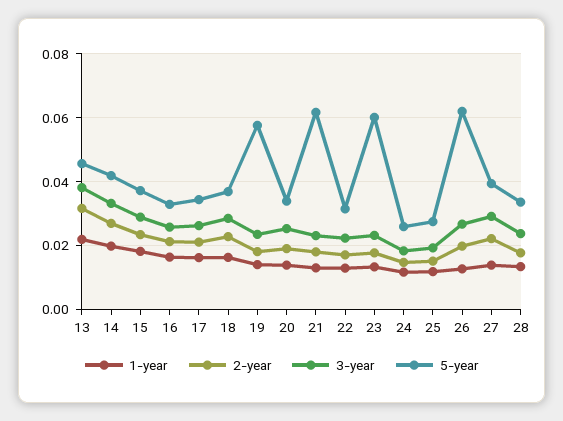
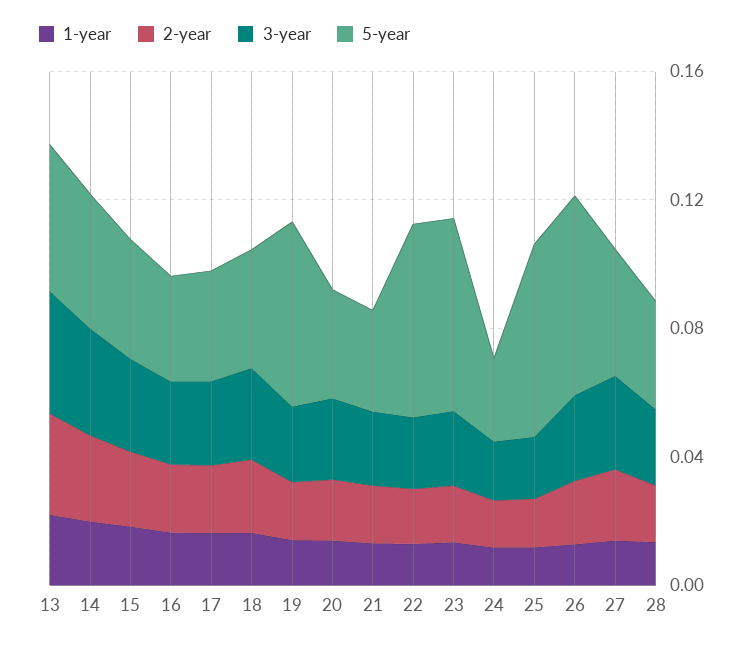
5-year, 21: 0.062 -> 0.03
5-year, 22: 0.032 -> 0.06
5-year, 25: 0.028 -> 0.06

